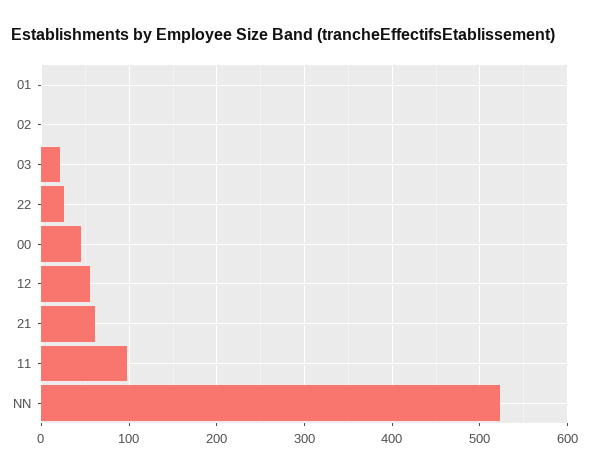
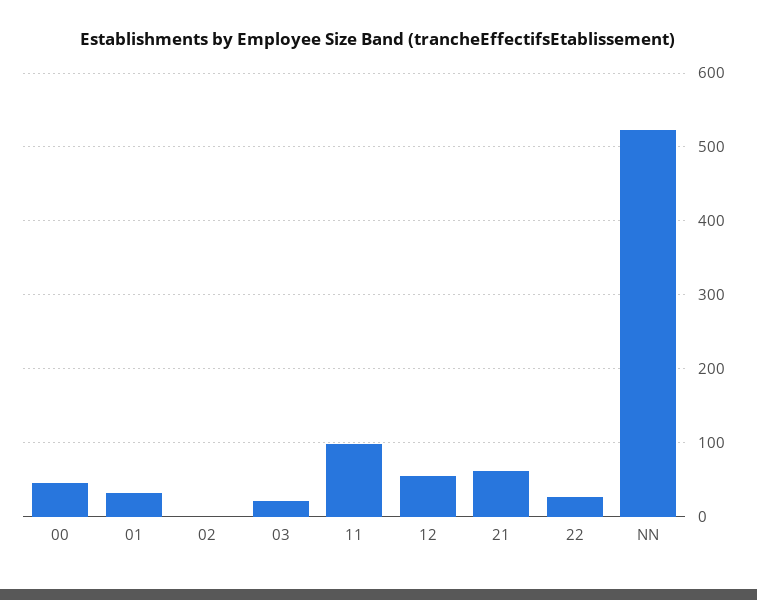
01: 0 -> 30

